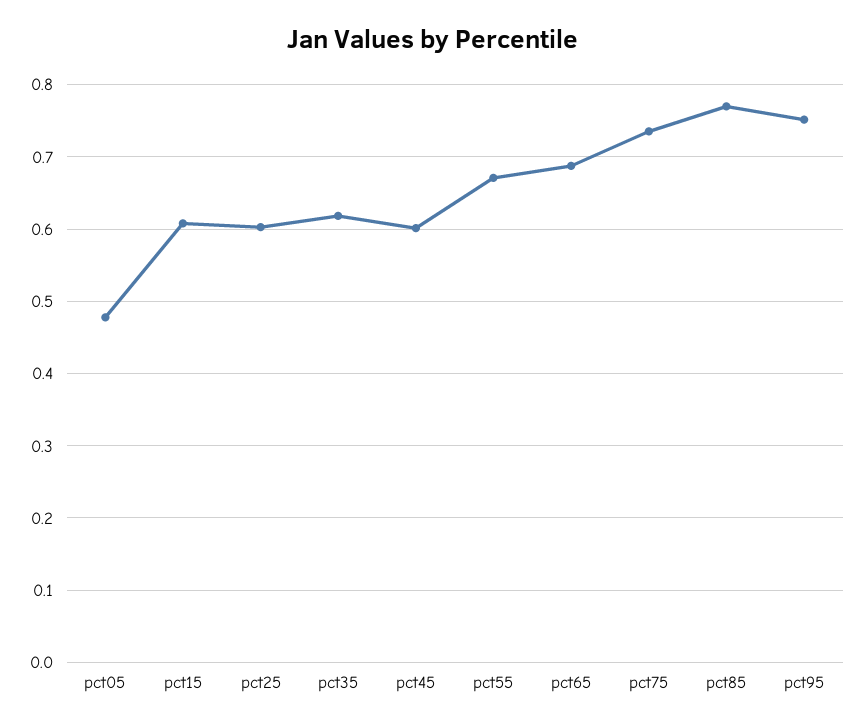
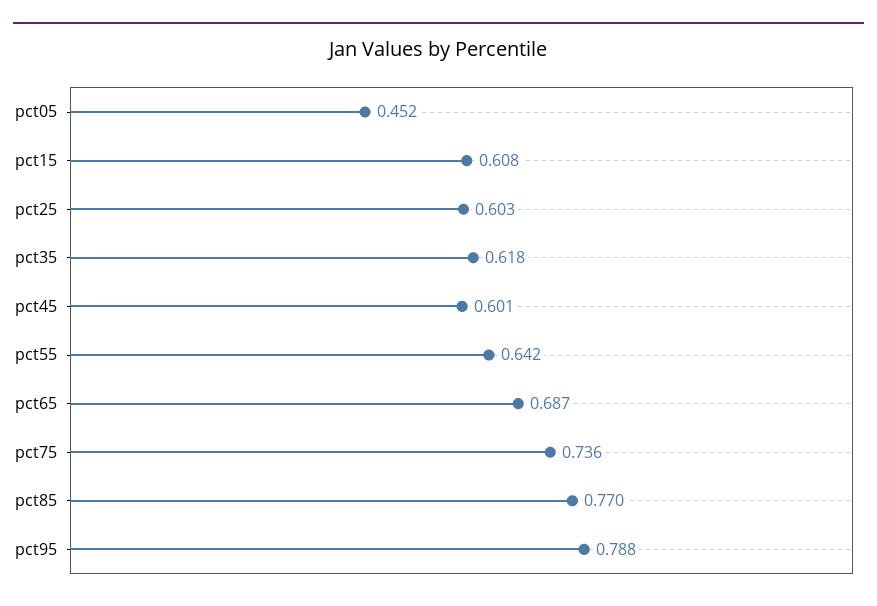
pct05: 0.48 -> 0.452
pct55: 0.67 -> 0.642
pct95: 0.75 -> 0.788

